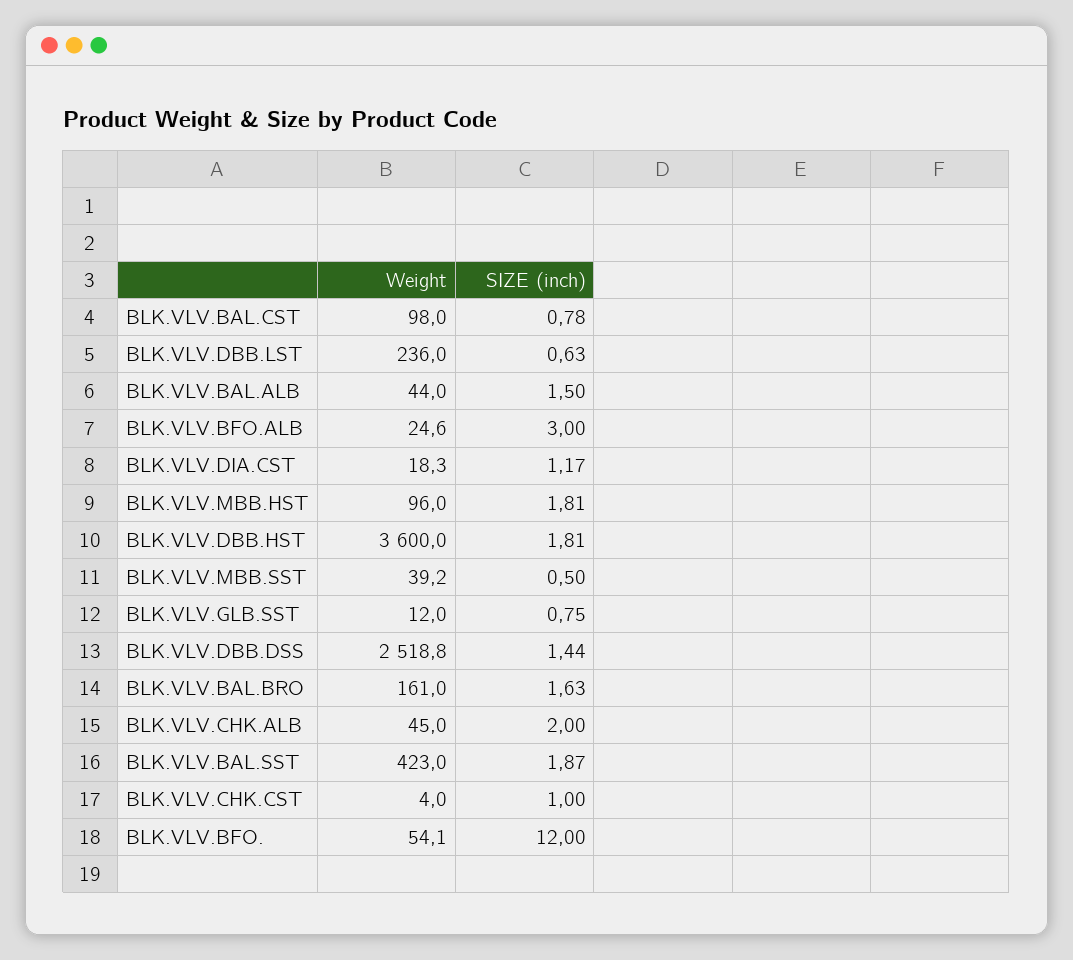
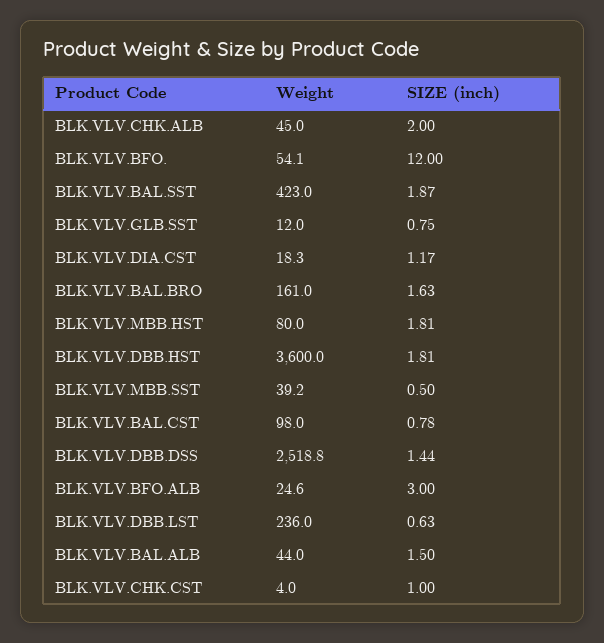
Weight, BLK.VLV.MBB.HST: 96 -> 80

